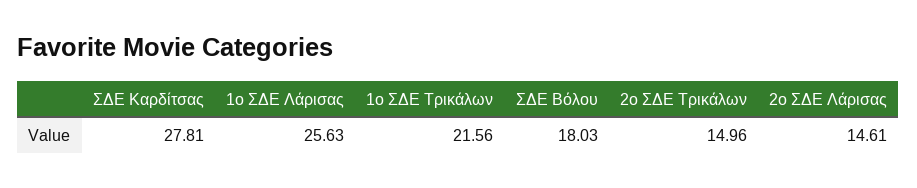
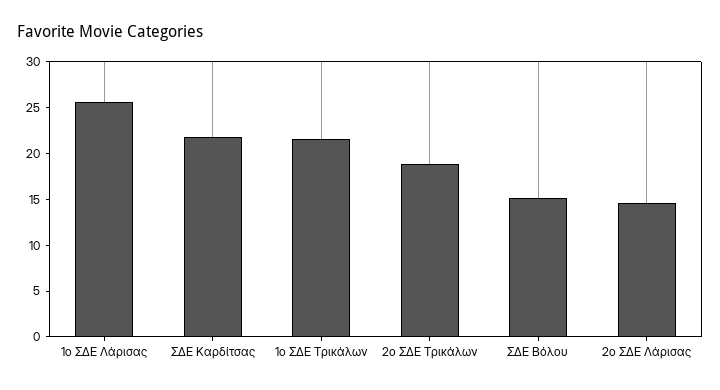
ΣΔΕ Καρδίτσας: 27.81 -> 22
ΣΔΕ Βόλου: 18.03 -> 15
2ο ΣΔΕ Τρικάλων: 14.96 -> 19

